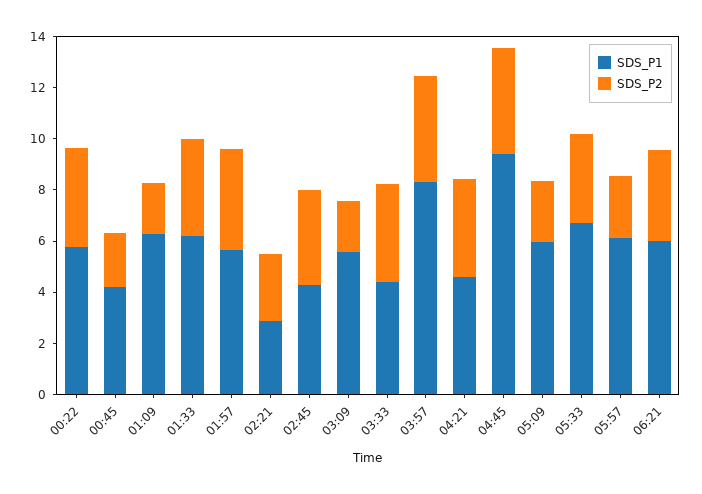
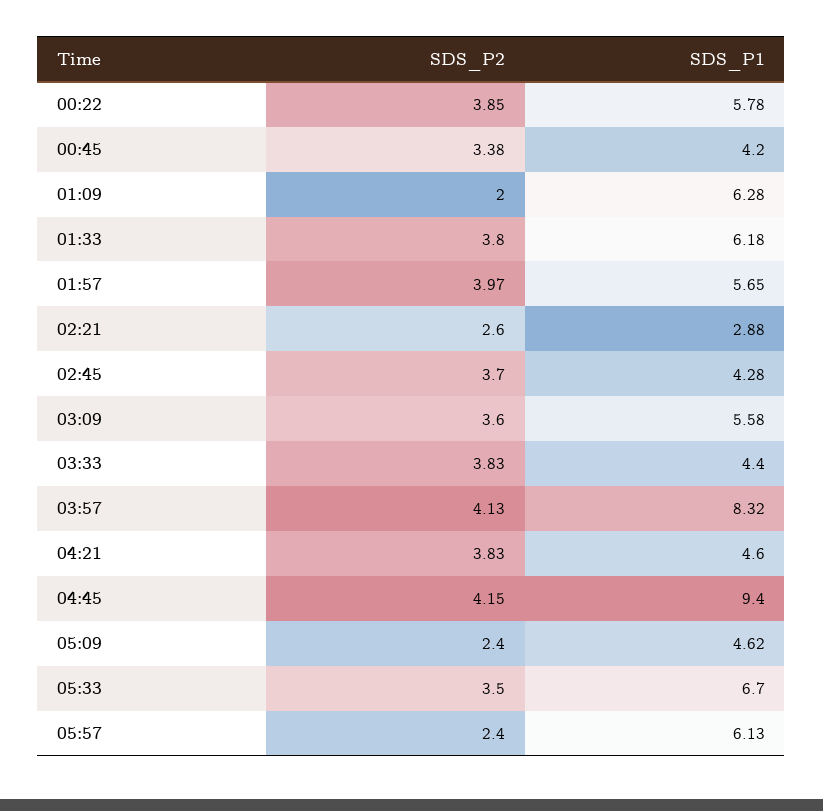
SDS_P2, 00:45: 2 -> 3.38
SDS_P2, 03:09: 2 -> 3.6
SDS_P1, 05:09: 6 -> 4.62
SDS_P1, 06:21: 6 -> none
SDS_P2, 06:21: 3.5 -> none

